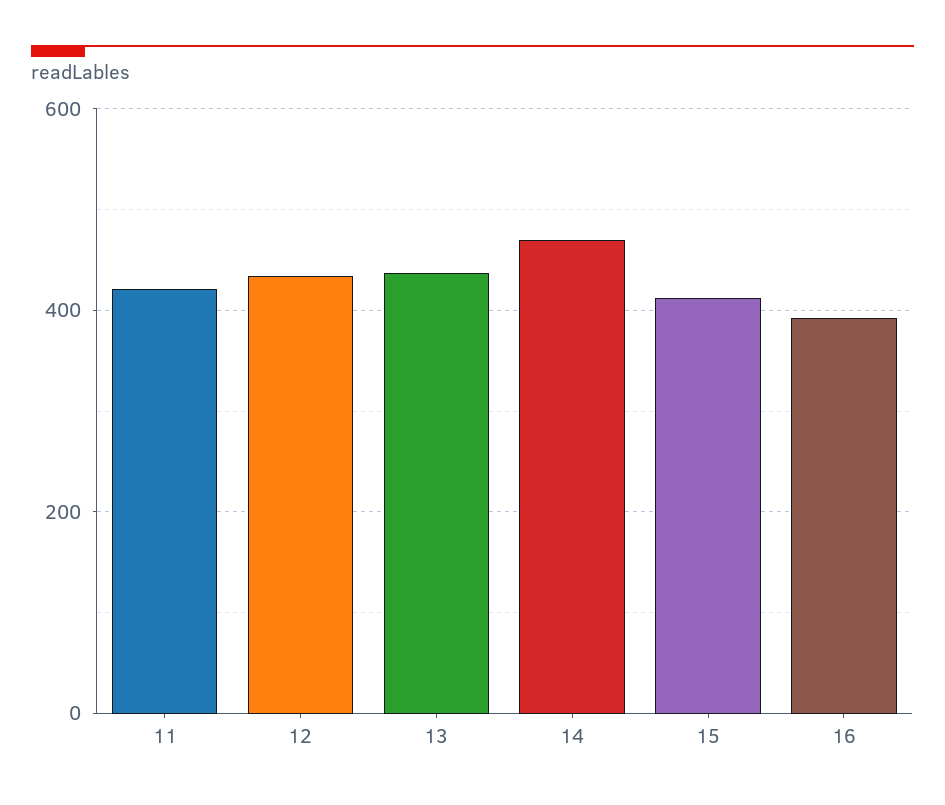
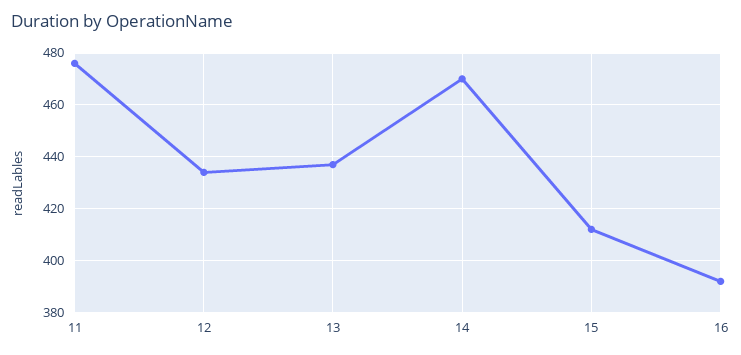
11: 420 -> 475

